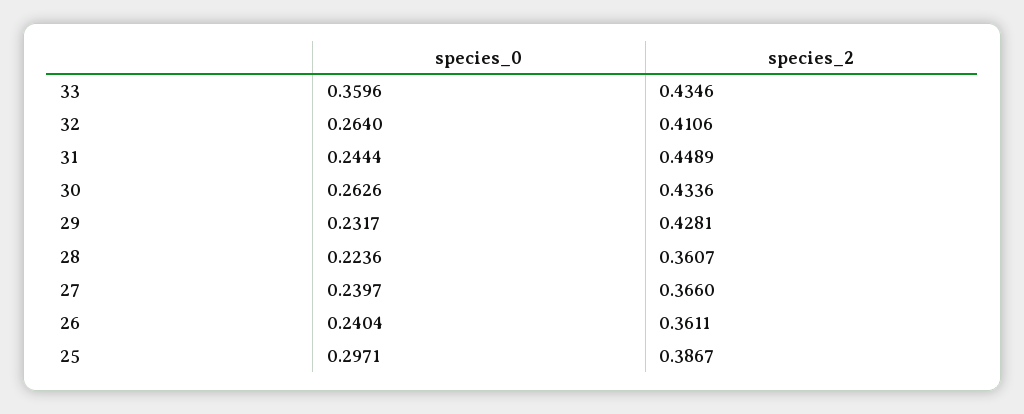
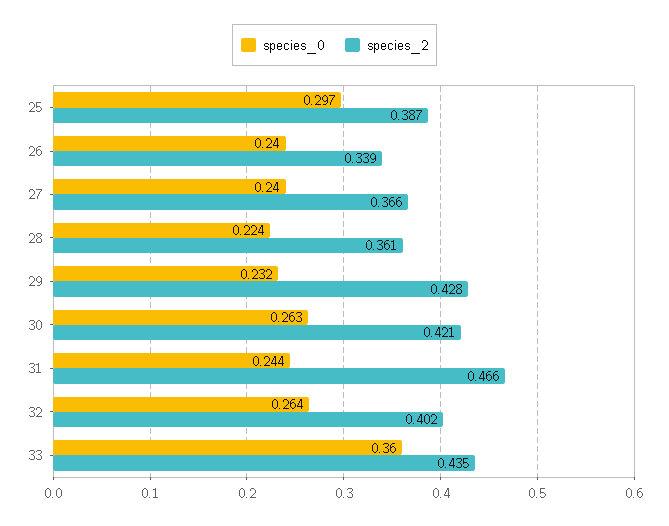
species_2, 32: 0.4106 -> 0.402
species_2, 31: 0.4489 -> 0.466
species_2, 30: 0.4336 -> 0.421
species_2, 26: 0.3611 -> 0.339

